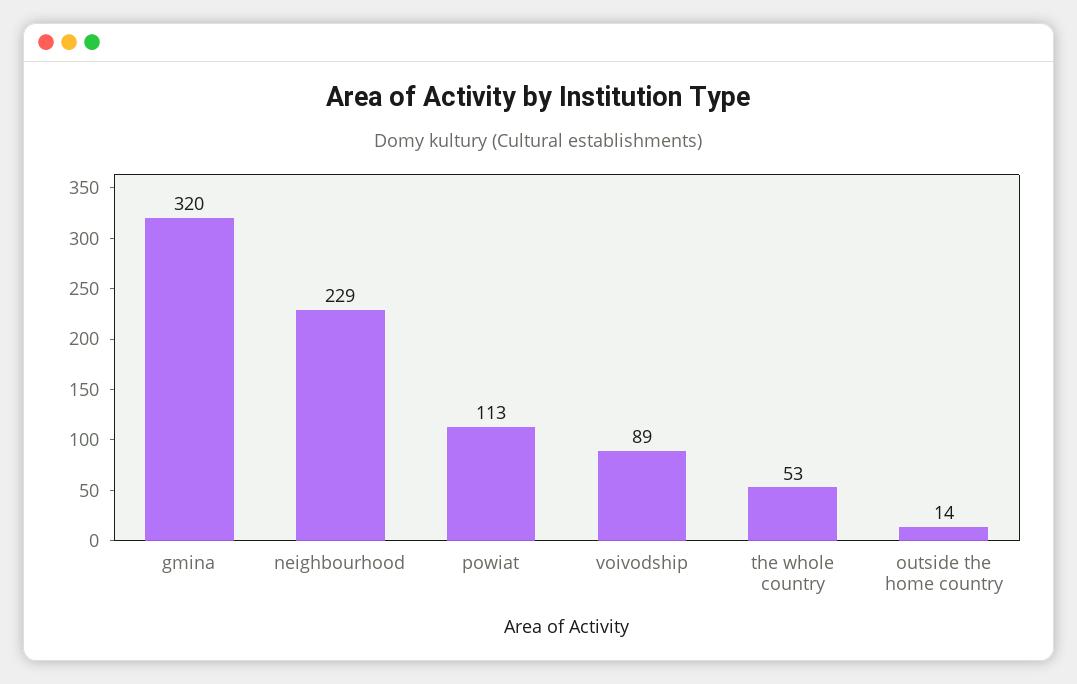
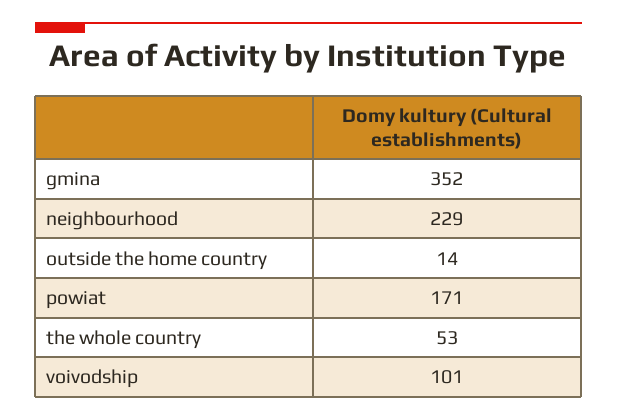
gmina: 320 -> 352
powiat: 113 -> 171
voivodship: 89 -> 101

